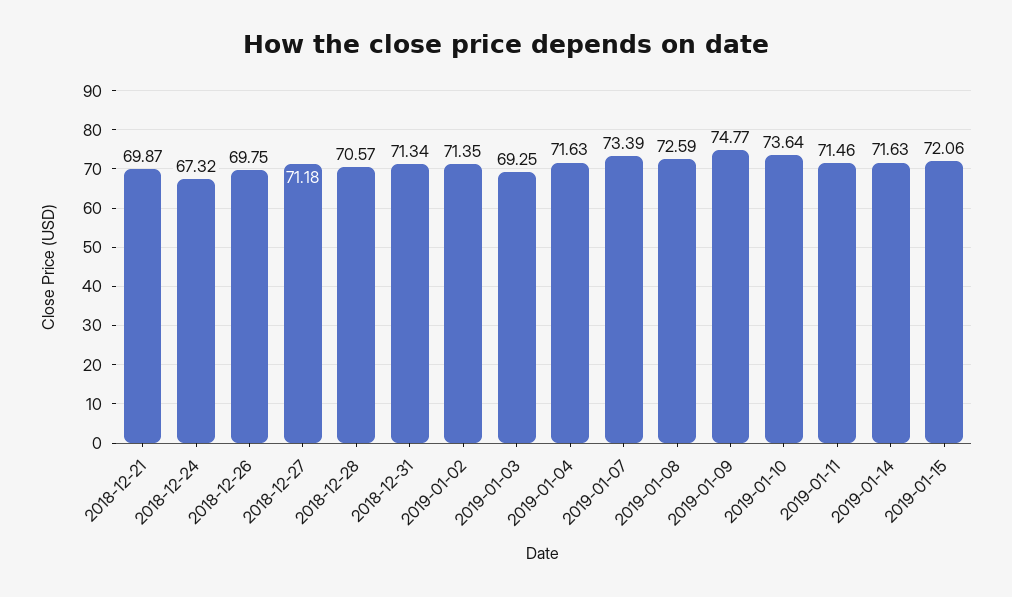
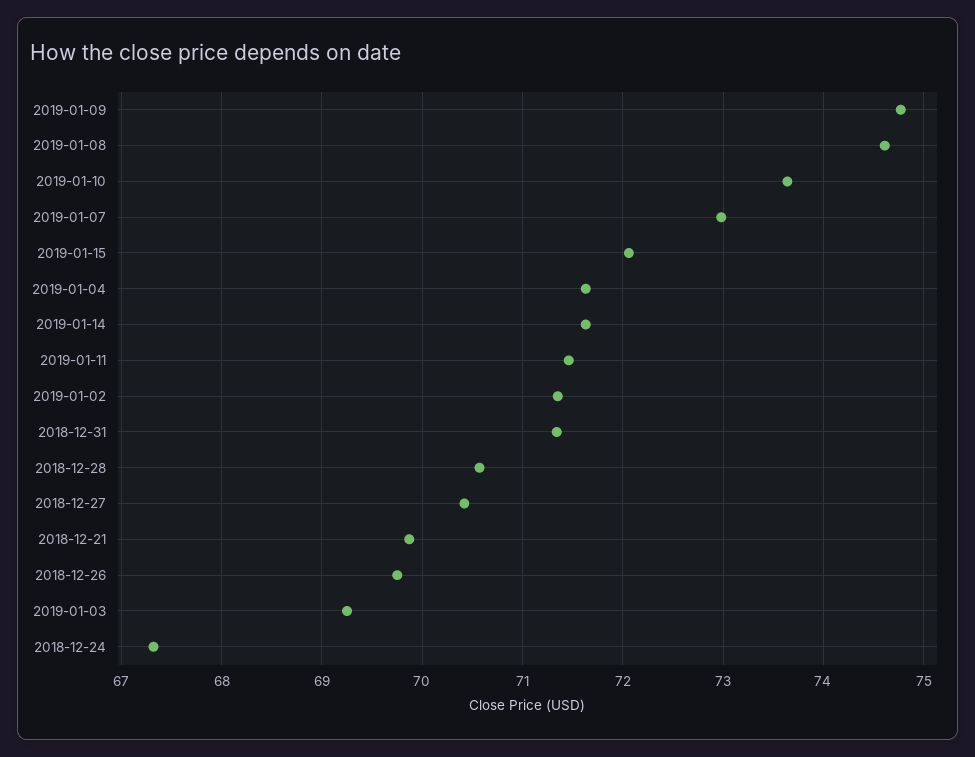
2018-12-27: 71.18 -> 70.4
2019-01-07: 73.39 -> 73
2019-01-08: 72.59 -> 74.6

